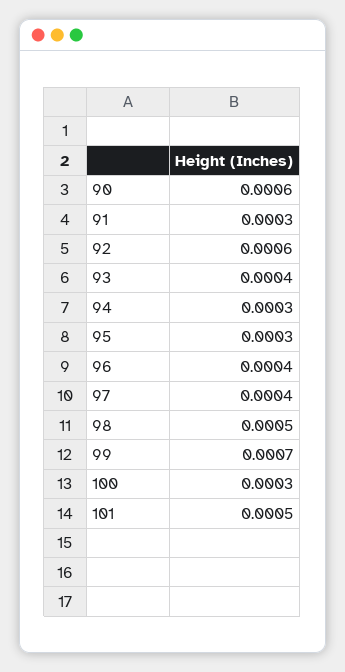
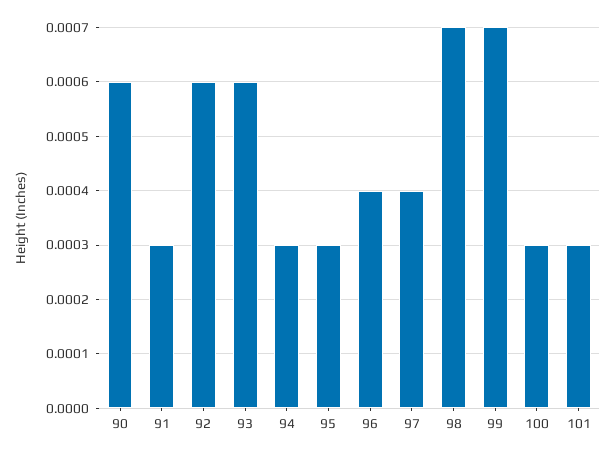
93: 0.0004 -> 0.0006
98: 0.0005 -> 0.0007
101: 0.0005 -> 0.0003

